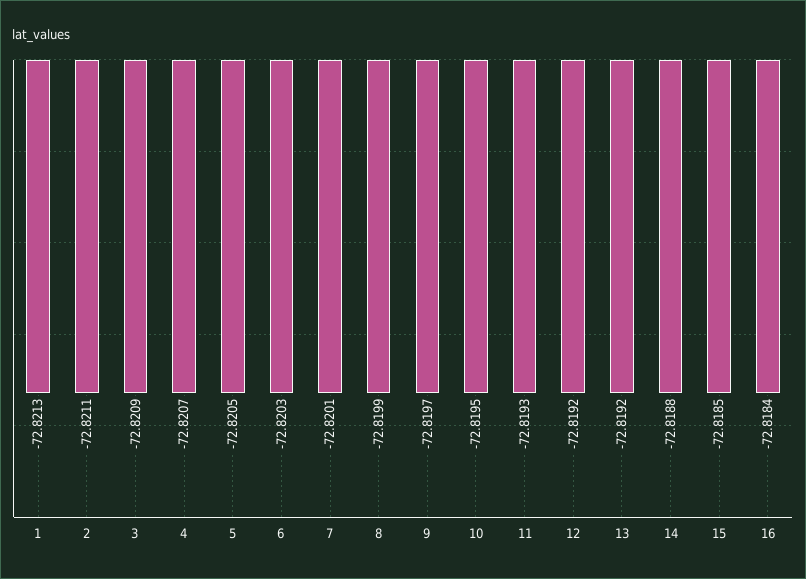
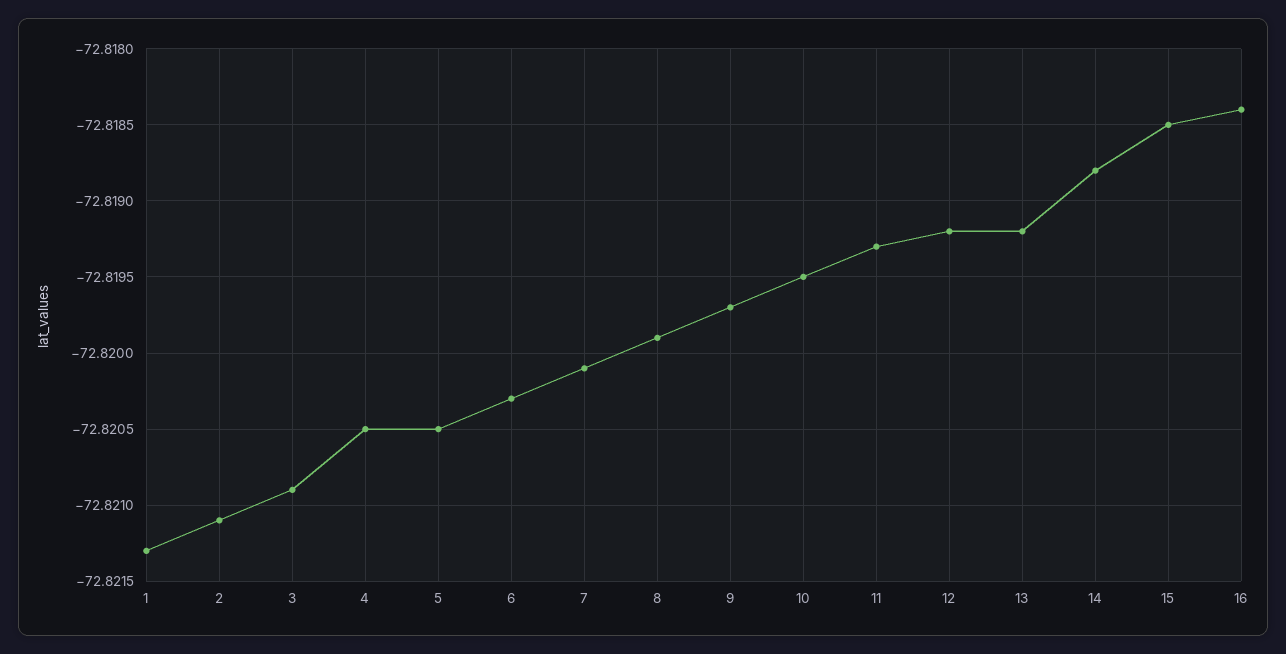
4: -72.8207 -> -72.8205

